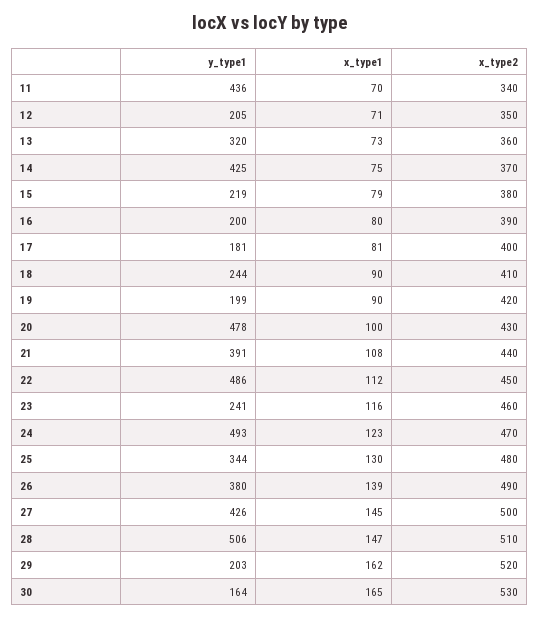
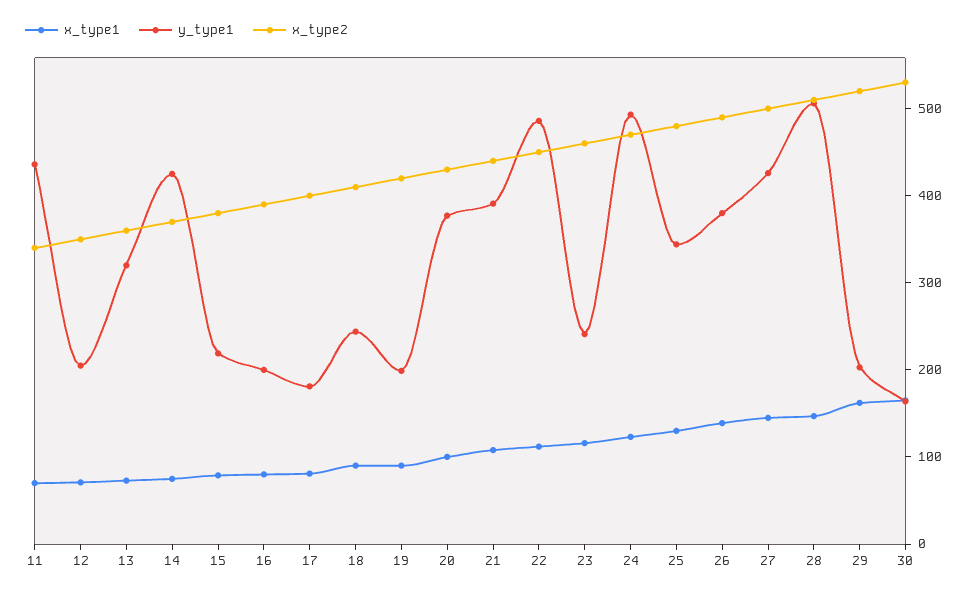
y_type1, 20: 478 -> 380

